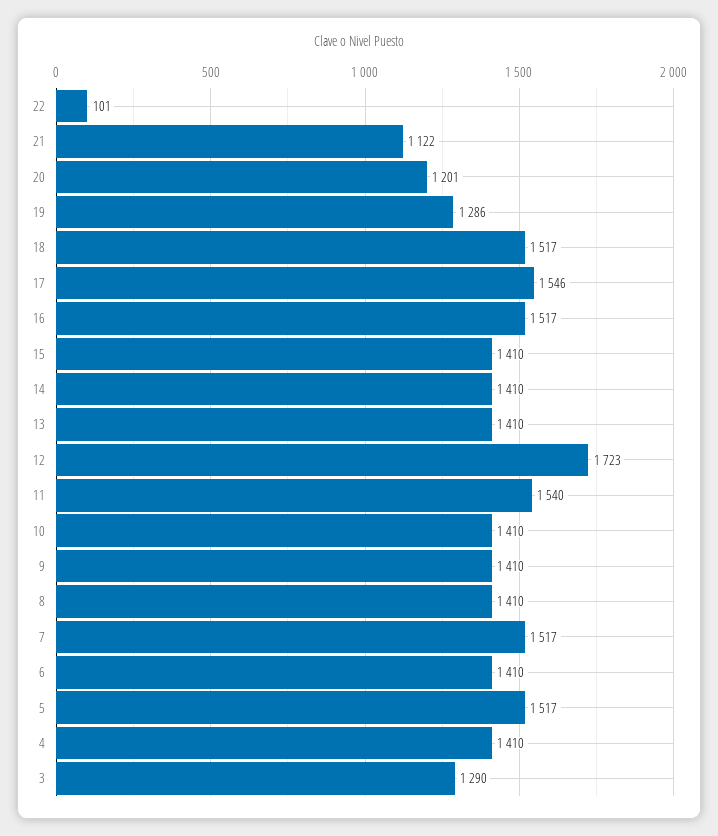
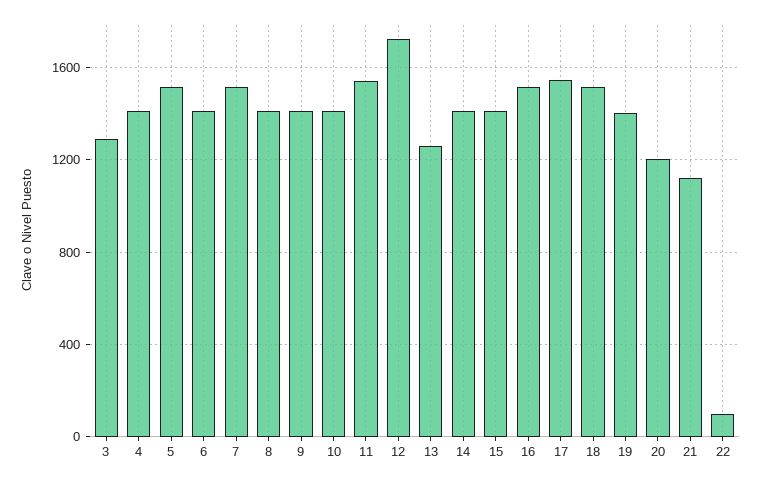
19: 1286 -> 1400
13: 1410 -> 1250

